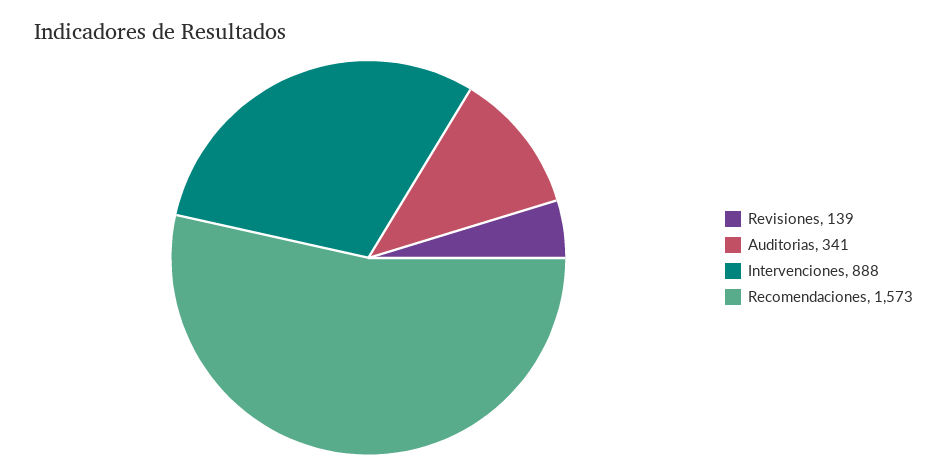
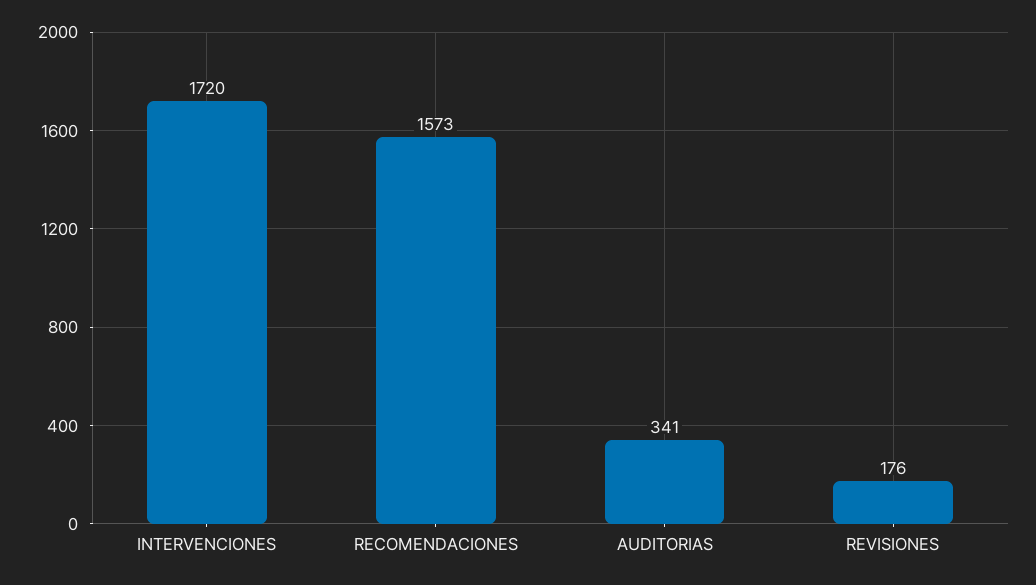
Revisiones: 139 -> 176
Intervenciones: 888 -> 1720

